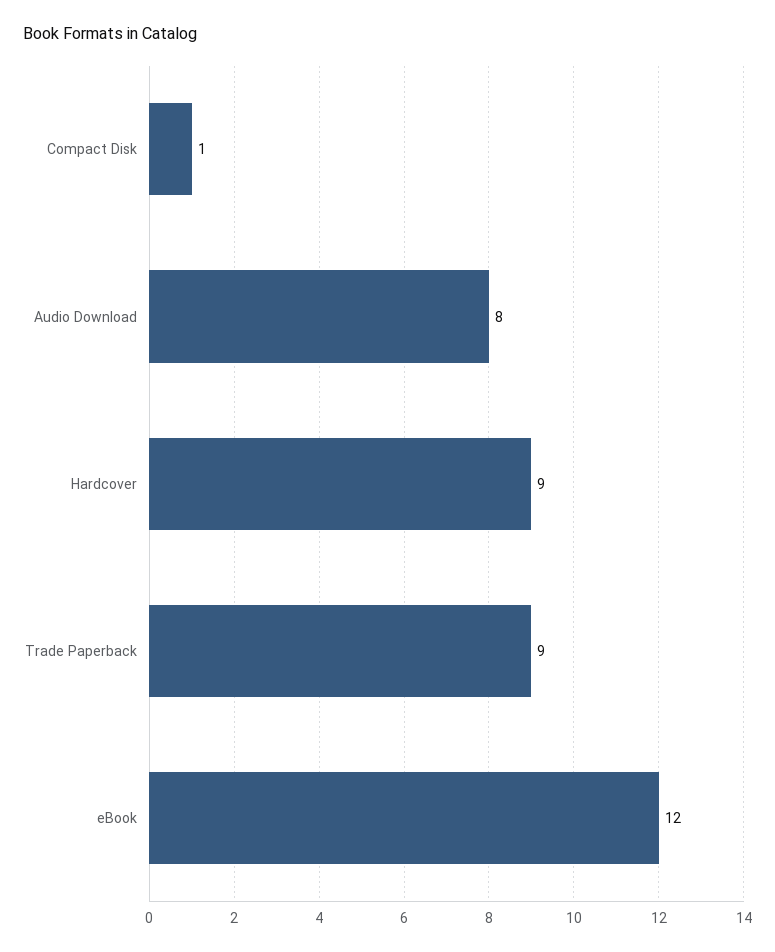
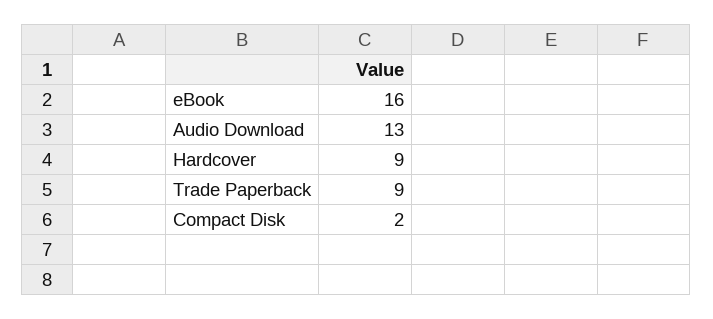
Compact Disk: 1 -> 2
Audio Download: 8 -> 13
eBook: 12 -> 16

